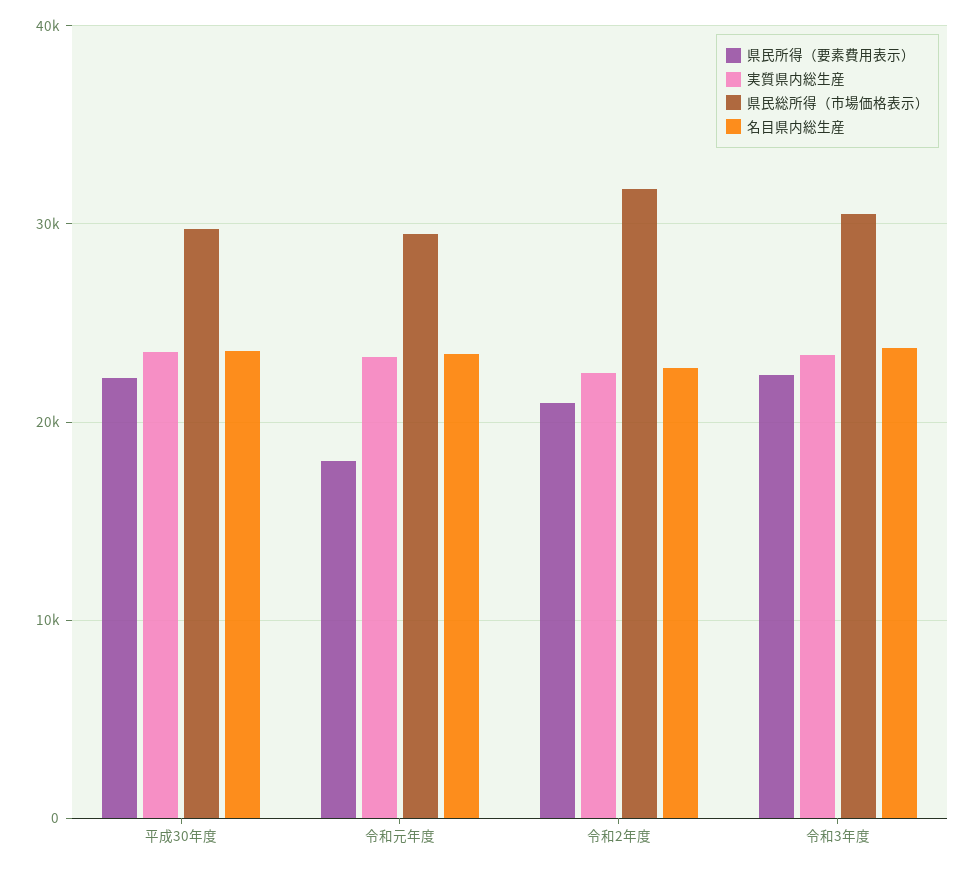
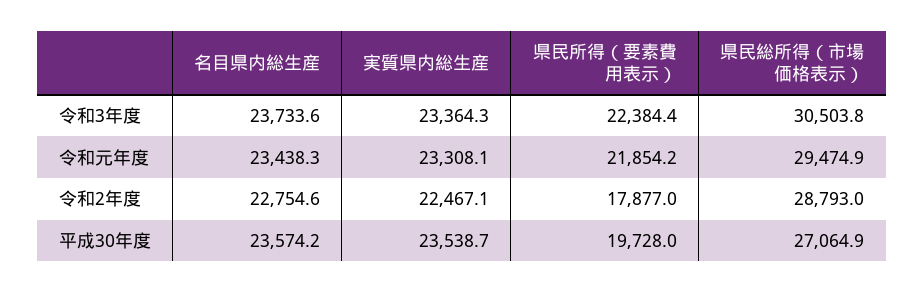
県民所得（要素費用表示）, 平成30年度: 22000 -> 19728
県民総所得（市場価格表示）, 平成30年度: 30000 -> 27064.9
県民所得（要素費用表示）, 令和元年度: 18000 -> 21854.2
県民所得（要素費用表示）, 令和2年度: 21000 -> 17877
県民総所得（市場価格表示）, 令和2年度: 32000 -> 28793

